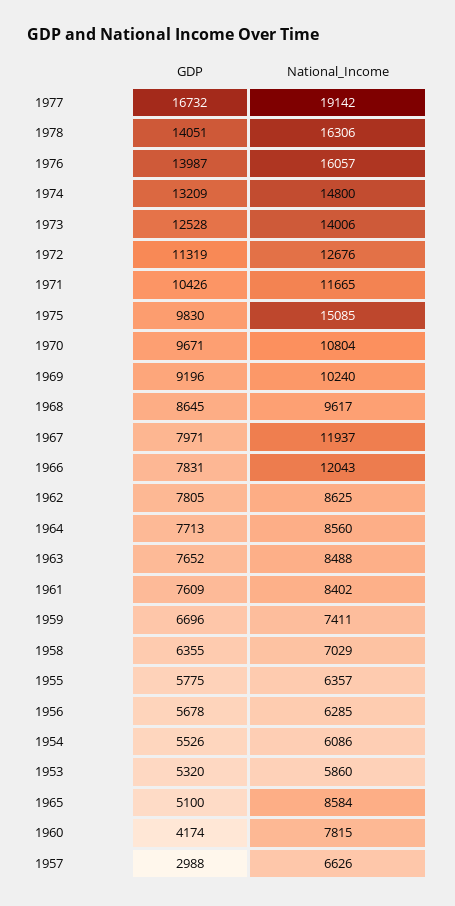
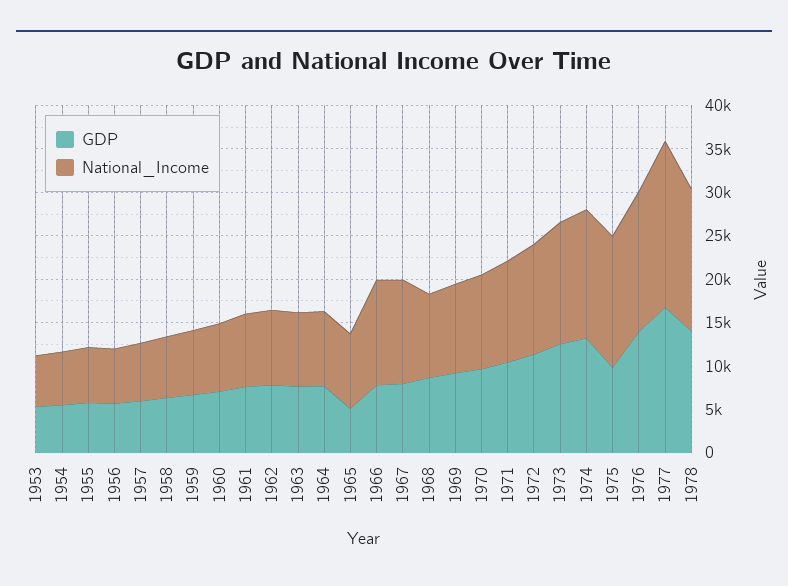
GDP, 1960: 4174 -> 7000
GDP, 1957: 2988 -> 6000

